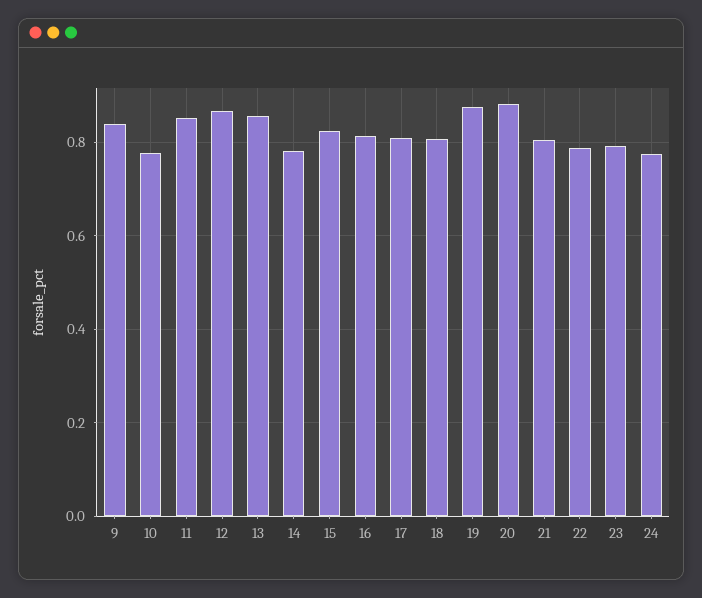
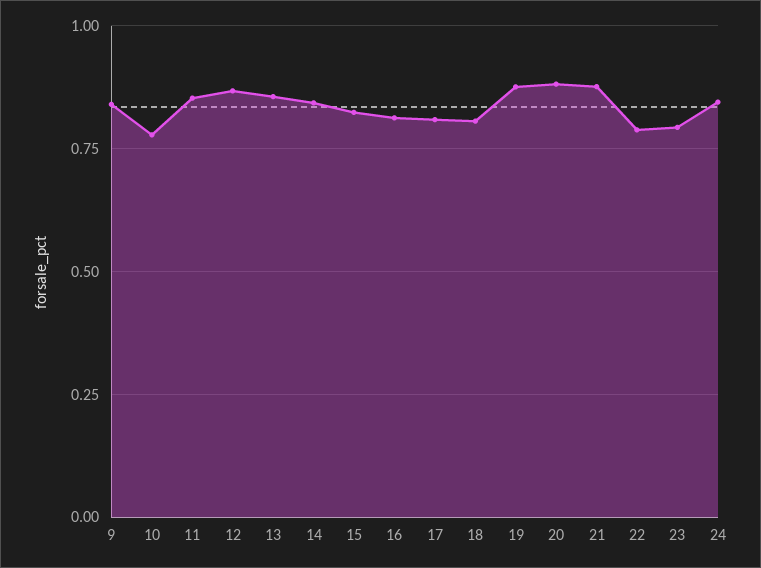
14: 0.78 -> 0.85
21: 0.8 -> 0.875
24: 0.78 -> 0.85

